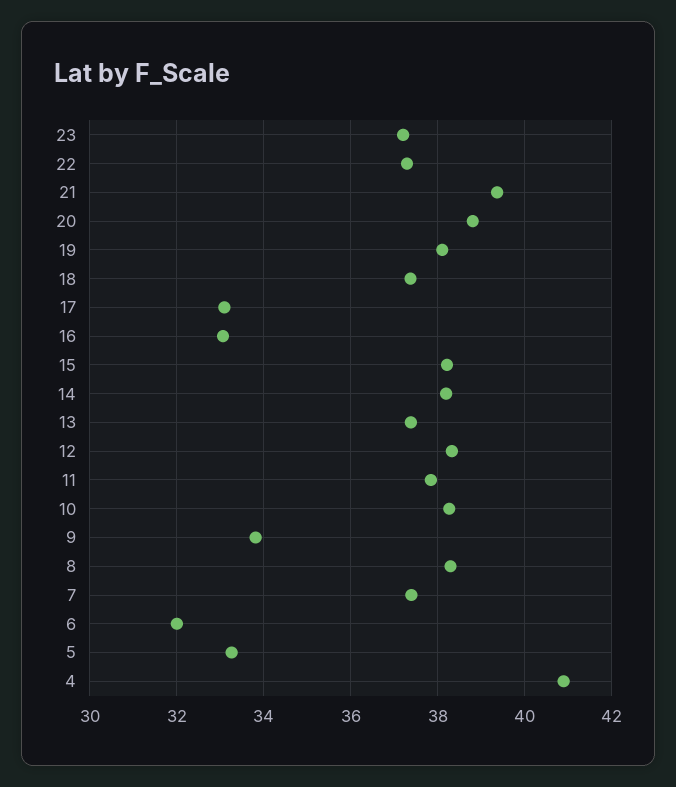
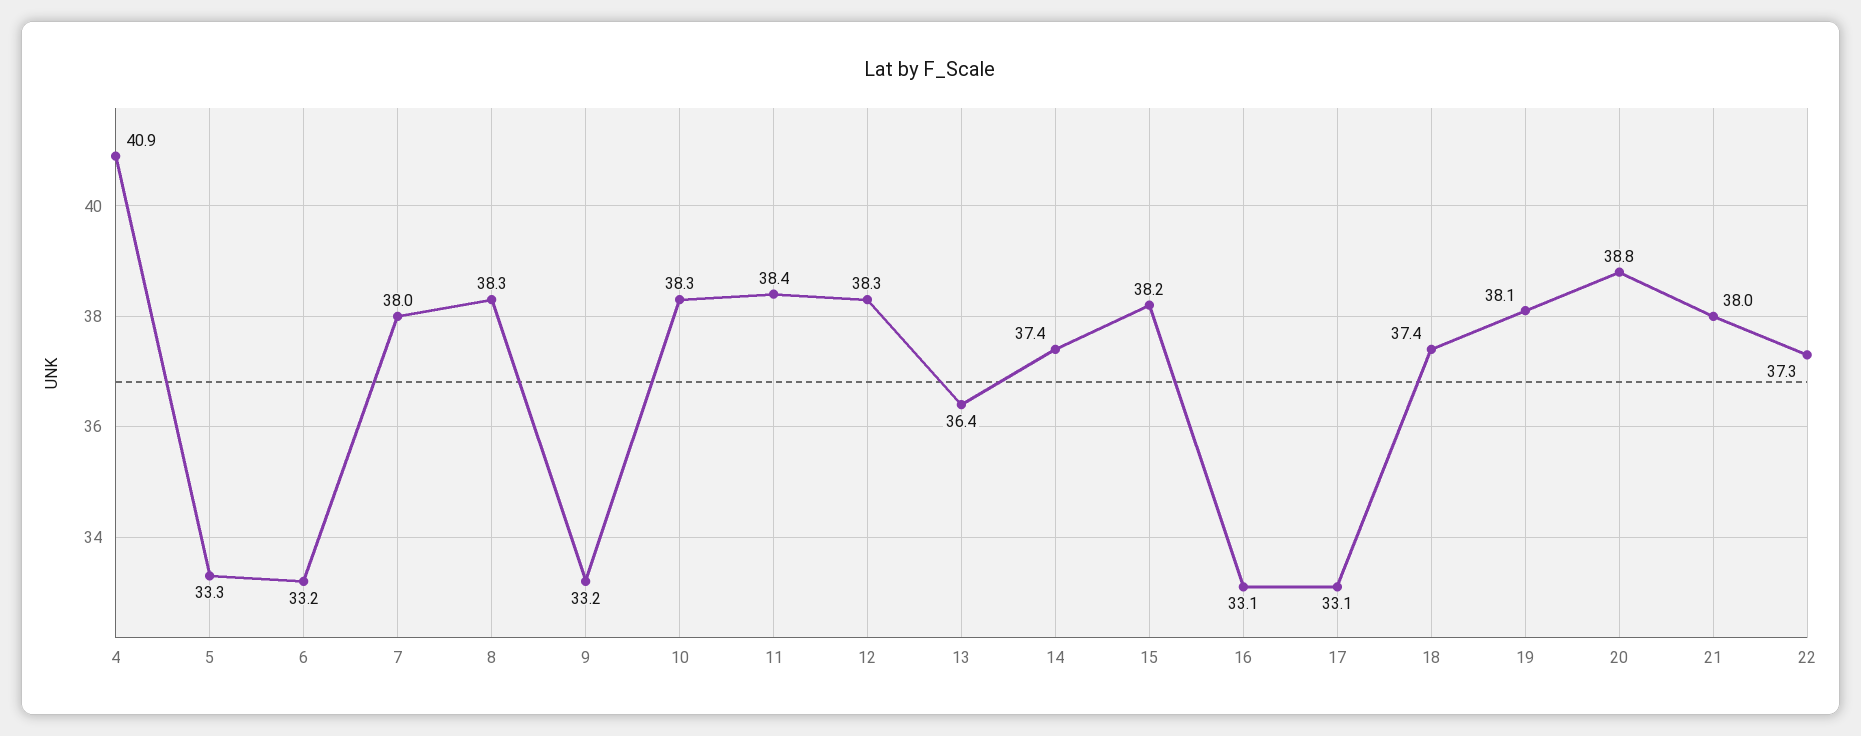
23: 37.2 -> none
21: 39.4 -> 38
14: 38.2 -> 37.4
13: 37.4 -> 36.4
11: 37.8 -> 38.4
9: 33.8 -> 33.2
7: 37.4 -> 38
6: 32 -> 33.2

